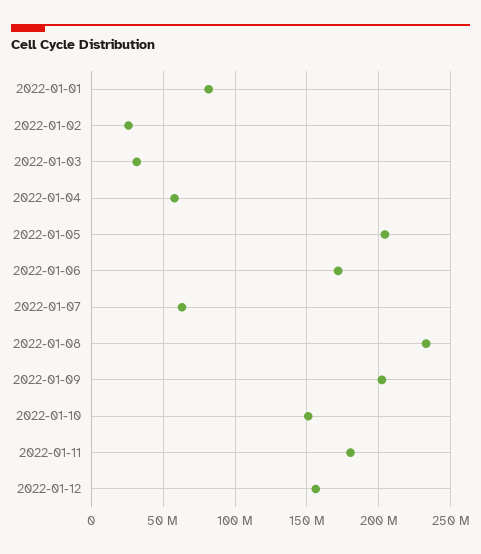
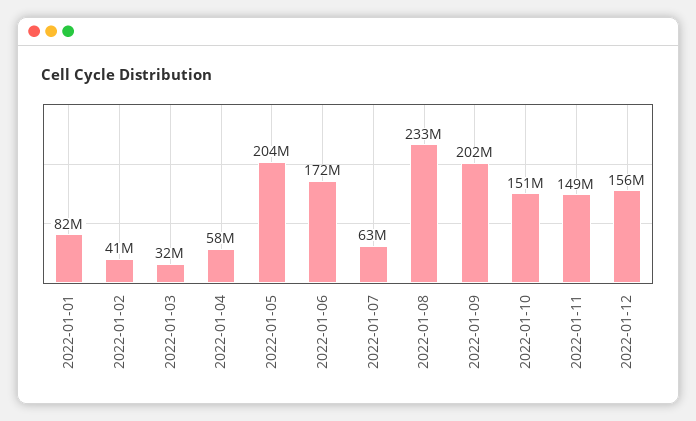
2022-01-02: 25000000 -> 41000000
2022-01-11: 180000000 -> 149000000

